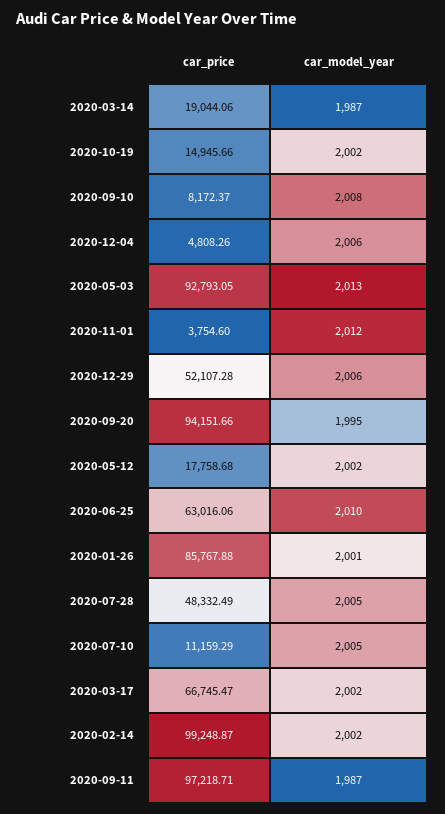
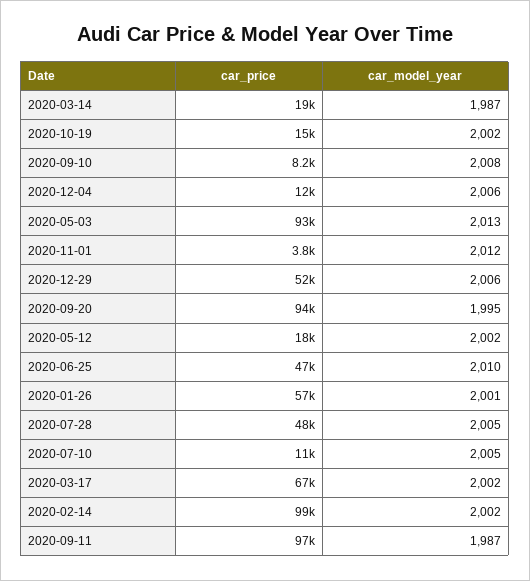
car_price, 2020-12-04: 4808.26 -> 12000
car_price, 2020-06-25: 63016.06 -> 47000
car_price, 2020-01-26: 85767.88 -> 57000

